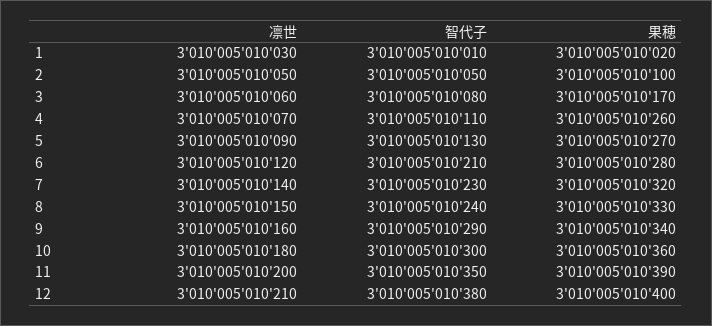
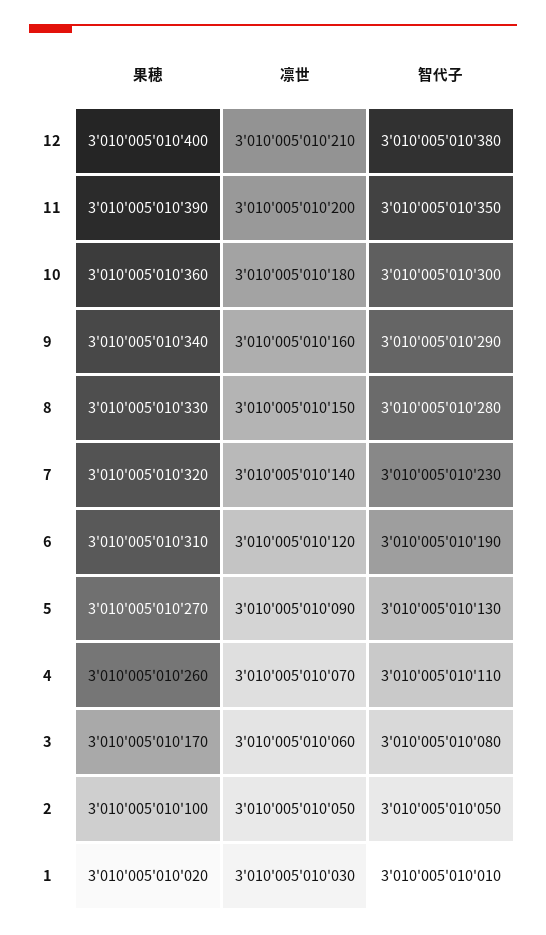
智代子, 6: 3010005010210 -> 3010005010190
果穂, 6: 3010005010280 -> 3010005010310
智代子, 8: 3010005010240 -> 3010005010280

